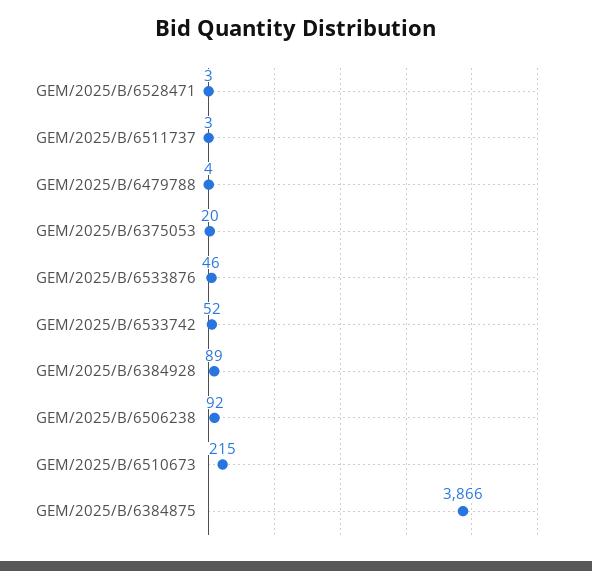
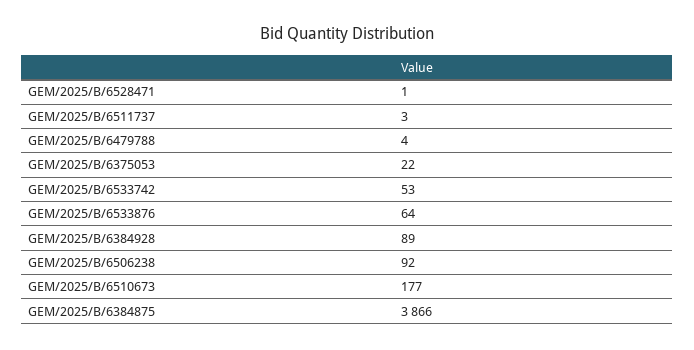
GEM/2025/B/6528471: 3 -> 1
GEM/2025/B/6375053: 20 -> 22
GEM/2025/B/6533876: 46 -> 64
GEM/2025/B/6533742: 52 -> 53
GEM/2025/B/6510673: 215 -> 177

